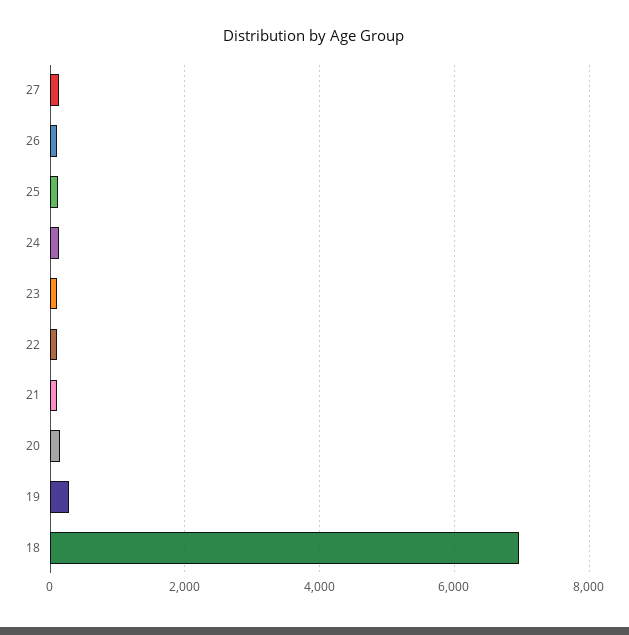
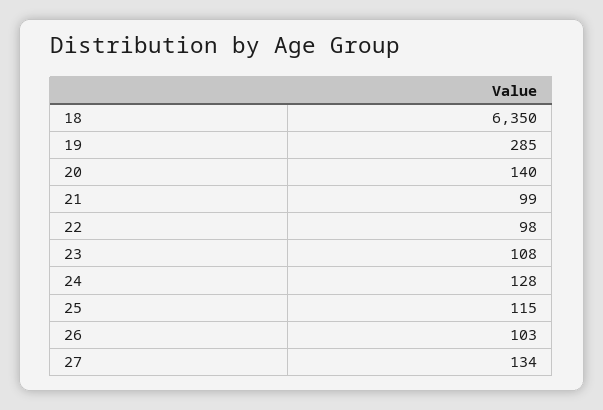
18: 7000 -> 6350

